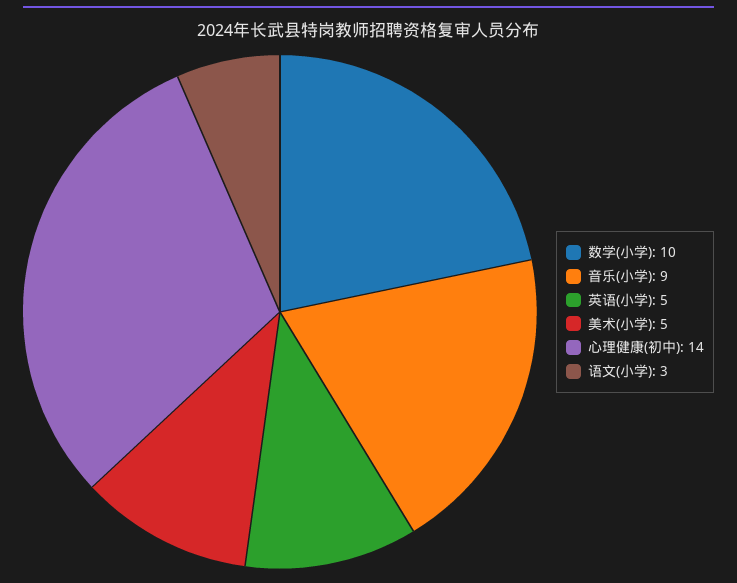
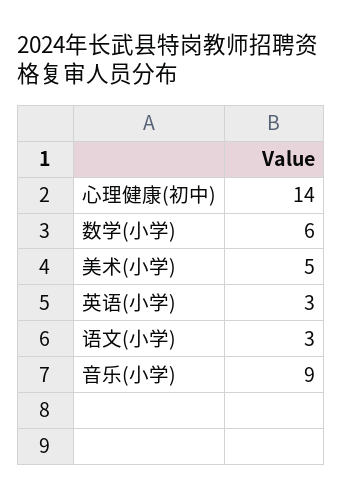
数学(小学): 10 -> 6
英语(小学): 5 -> 3

